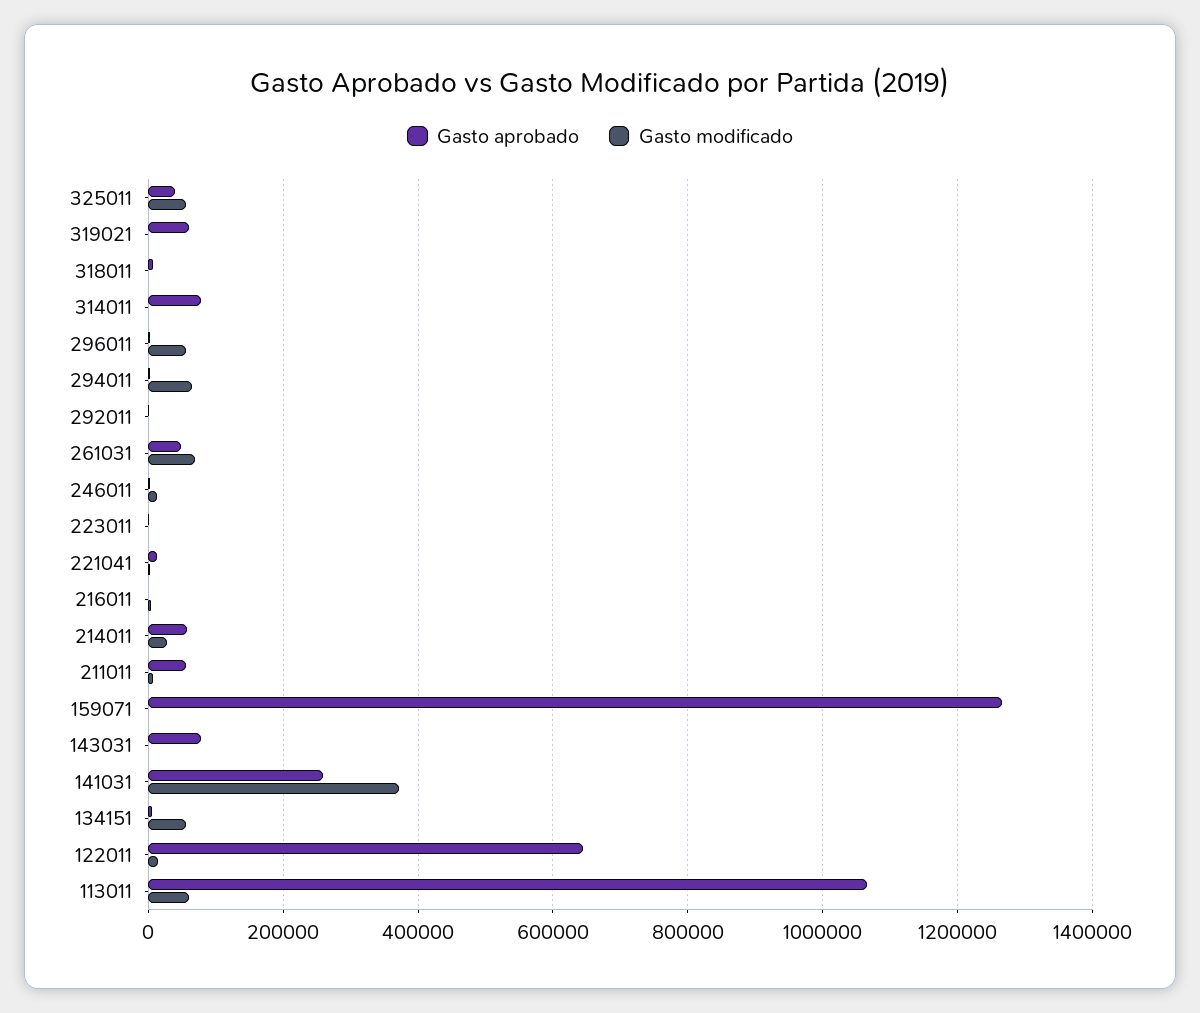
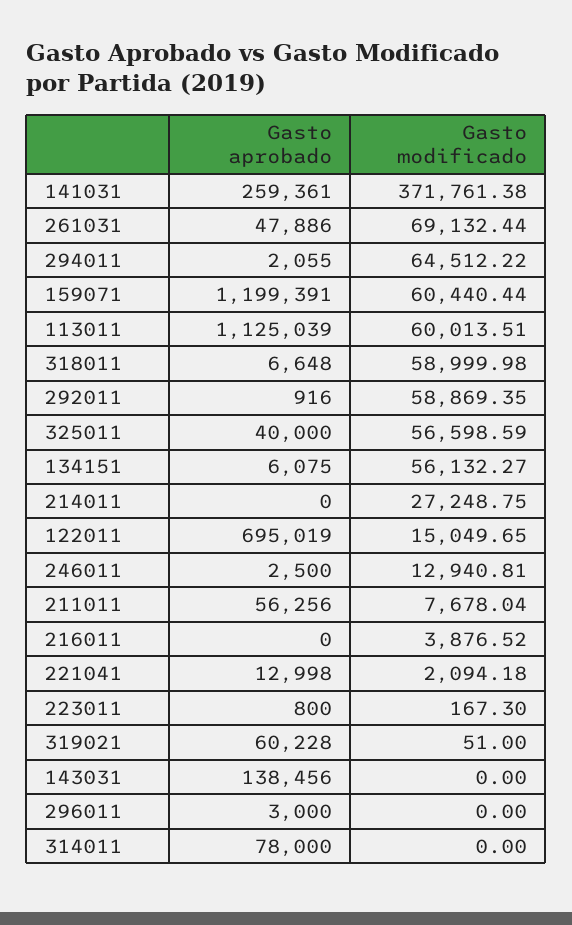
Gasto modificado, 318011: 0 -> 58999.98
Gasto modificado, 296011: 60000 -> 0
Gasto modificado, 292011: 0 -> 58869.35
Gasto aprobado, 214011: 60000 -> 0
Gasto aprobado, 159071: 1260000 -> 1199391
Gasto modificado, 159071: 0 -> 60440.44
Gasto aprobado, 143031: 80000 -> 138456
Gasto aprobado, 122011: 640000 -> 695019
Gasto aprobado, 113011: 1060000 -> 1125039

